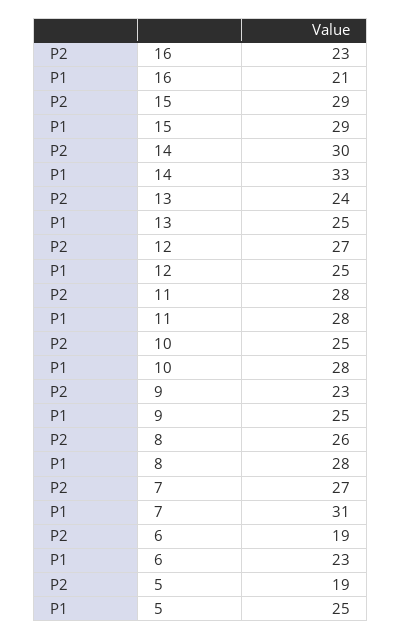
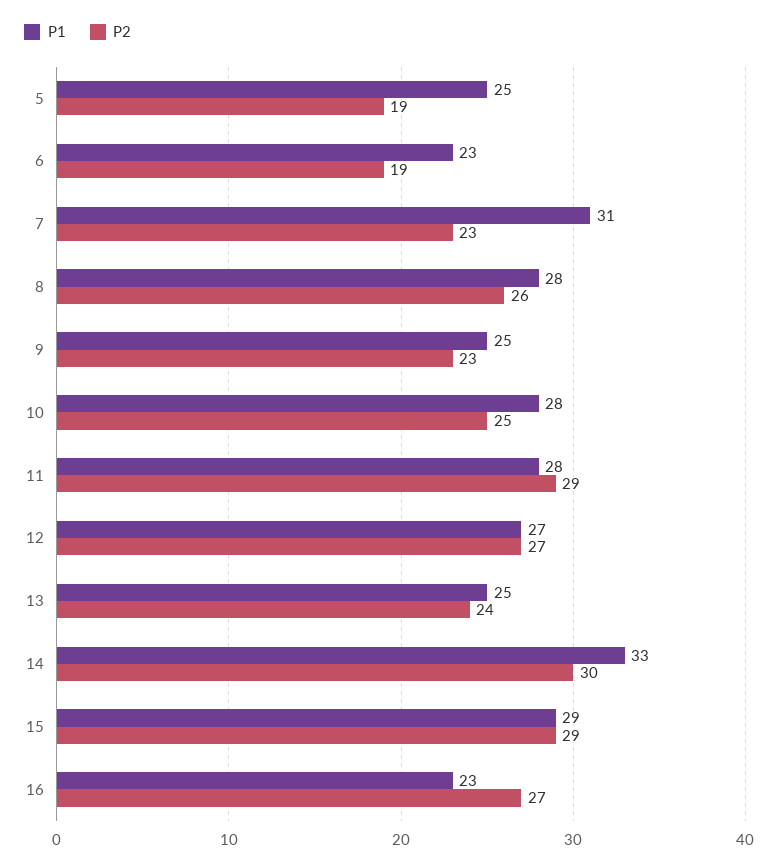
P2, 16: 23 -> 27
P1, 16: 21 -> 23
P1, 12: 25 -> 27
P2, 11: 28 -> 29
P2, 7: 27 -> 23

